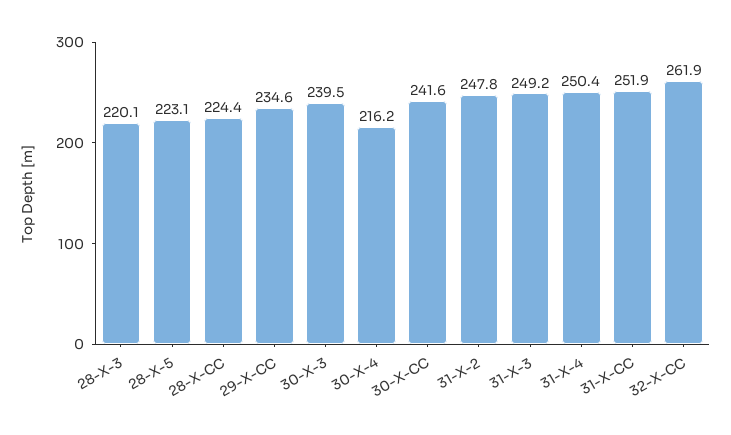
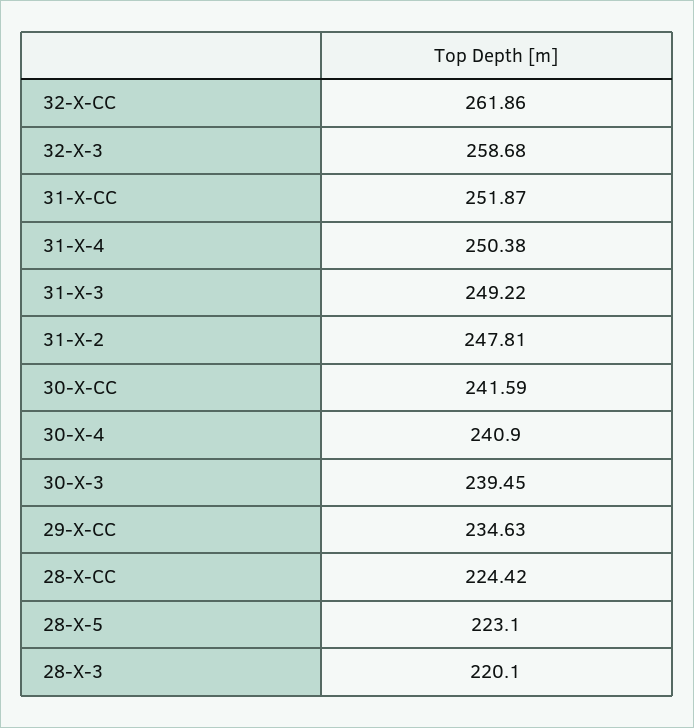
30-X-4: 216.2 -> 240.9
32-X-3: none -> 258.68

